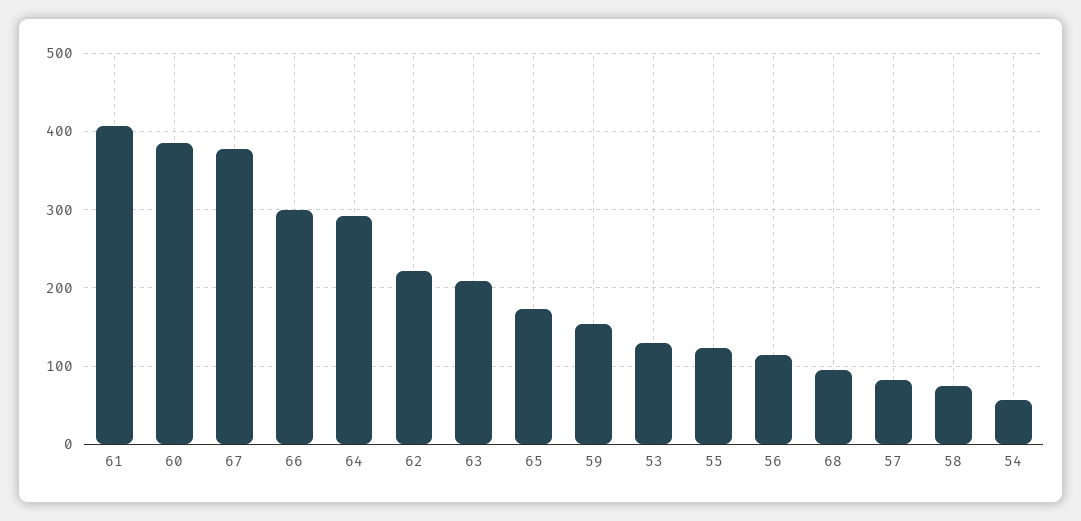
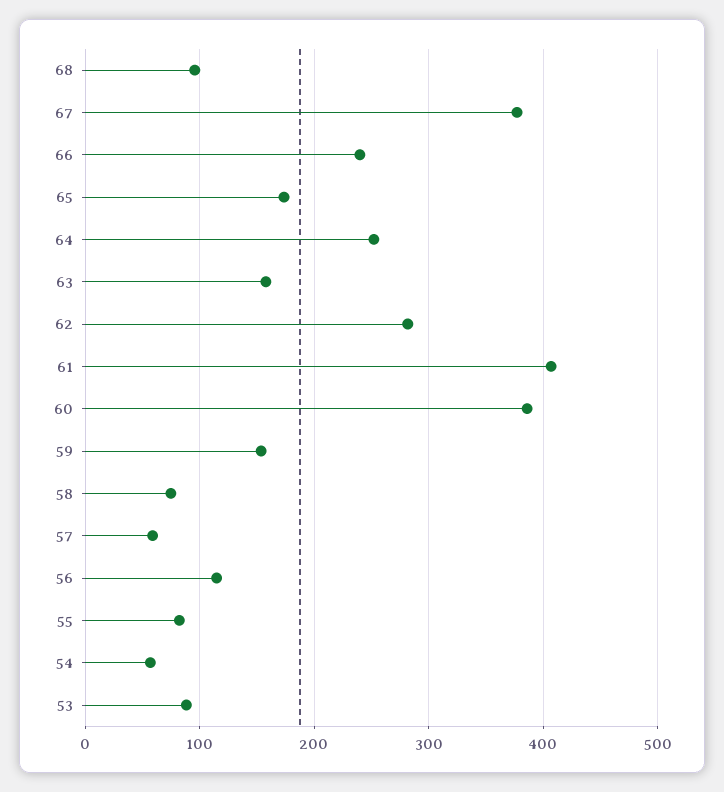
66: 300 -> 240
64: 290 -> 250
62: 220 -> 280
63: 210 -> 160
53: 130 -> 90
55: 120 -> 80
57: 80 -> 60

